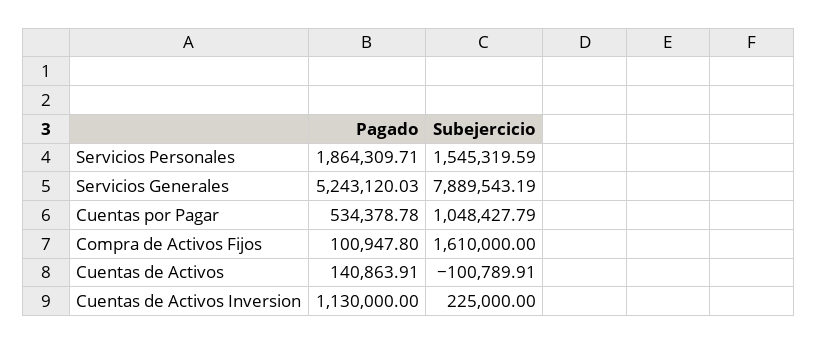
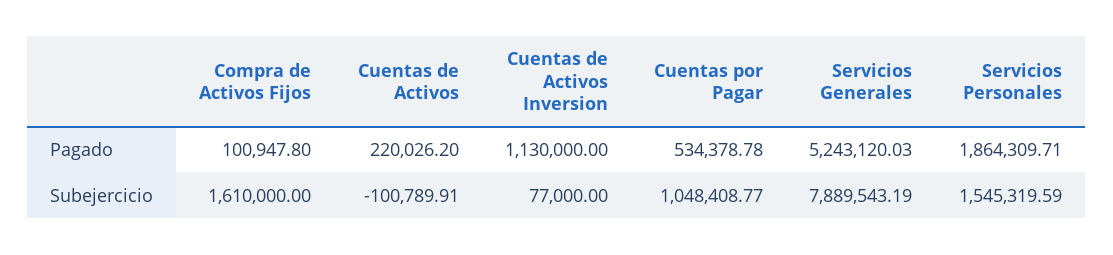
Subejercicio, Cuentas por Pagar: 1048427.79 -> 1048408.77
Pagado, Cuentas de Activos: 140863.91 -> 220026.2
Subejercicio, Cuentas de Activos Inversion: 225000 -> 77000

